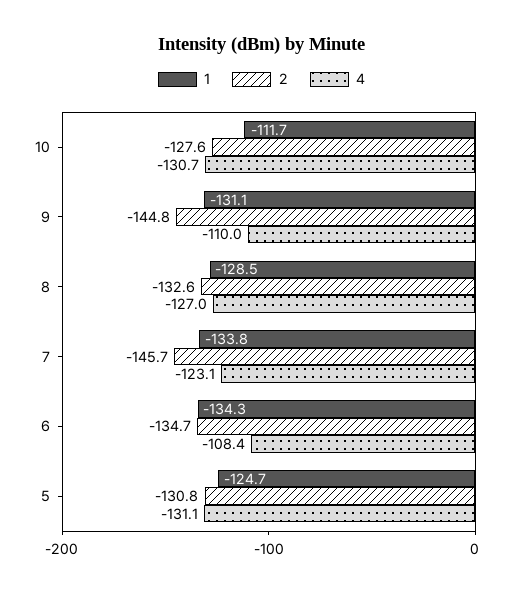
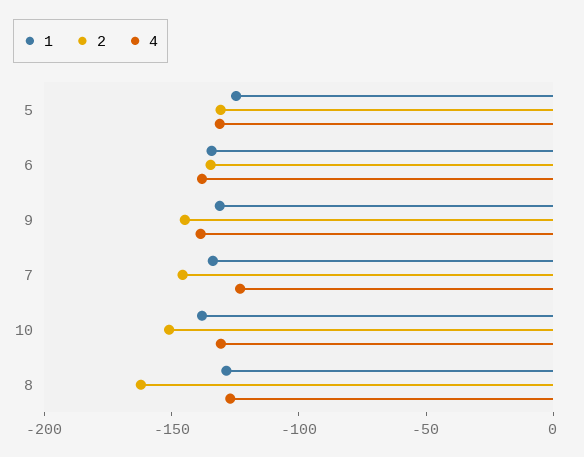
1, 10: -111.7 -> -140
2, 10: -127.6 -> -150
4, 9: -110 -> -140
2, 8: -132.6 -> -160
4, 6: -108.4 -> -140

